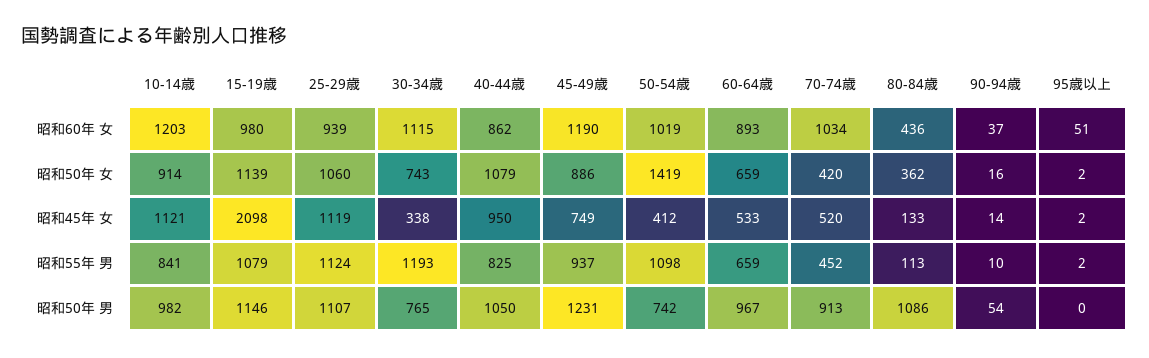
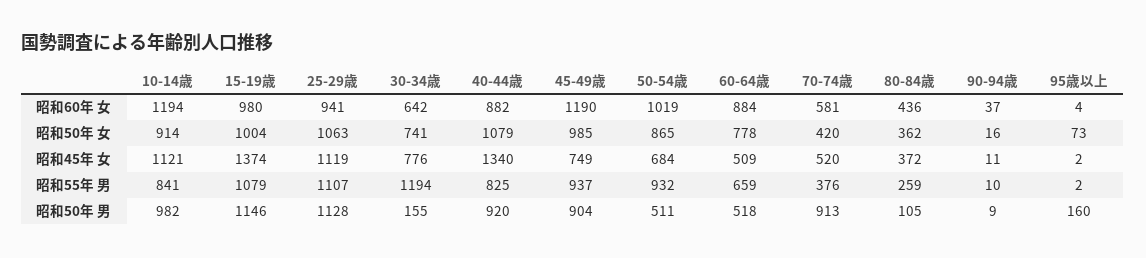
10-14歳, 昭和60年 女: 1203 -> 1194
25-29歳, 昭和60年 女: 939 -> 941
30-34歳, 昭和60年 女: 1115 -> 642
40-44歳, 昭和60年 女: 862 -> 882
60-64歳, 昭和60年 女: 893 -> 884
70-74歳, 昭和60年 女: 1034 -> 581
95歳以上, 昭和60年 女: 51 -> 4
15-19歳, 昭和50年 女: 1139 -> 1004
25-29歳, 昭和50年 女: 1060 -> 1063
30-34歳, 昭和50年 女: 743 -> 741
45-49歳, 昭和50年 女: 886 -> 985
50-54歳, 昭和50年 女: 1419 -> 865
60-64歳, 昭和50年 女: 659 -> 778
95歳以上, 昭和50年 女: 2 -> 73
15-19歳, 昭和45年 女: 2098 -> 1374
30-34歳, 昭和45年 女: 338 -> 776
40-44歳, 昭和45年 女: 950 -> 1340
50-54歳, 昭和45年 女: 412 -> 684
60-64歳, 昭和45年 女: 533 -> 509
80-84歳, 昭和45年 女: 133 -> 372
90-94歳, 昭和45年 女: 14 -> 11
25-29歳, 昭和55年 男: 1124 -> 1107
30-34歳, 昭和55年 男: 1193 -> 1194
50-54歳, 昭和55年 男: 1098 -> 932
70-74歳, 昭和55年 男: 452 -> 376
80-84歳, 昭和55年 男: 113 -> 259
25-29歳, 昭和50年 男: 1107 -> 1128
30-34歳, 昭和50年 男: 765 -> 155
40-44歳, 昭和50年 男: 1050 -> 920
45-49歳, 昭和50年 男: 1231 -> 904
50-54歳, 昭和50年 男: 742 -> 511
60-64歳, 昭和50年 男: 967 -> 518
80-84歳, 昭和50年 男: 1086 -> 105
90-94歳, 昭和50年 男: 54 -> 9
95歳以上, 昭和50年 男: 0 -> 160

